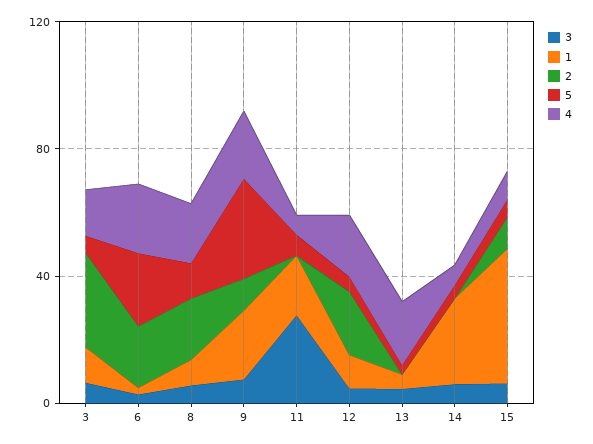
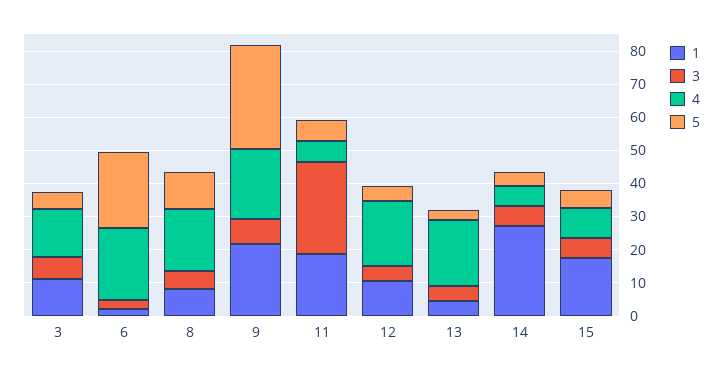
2, 3: 30 -> none
2, 6: 20 -> none
2, 8: 20 -> none
2, 9: 10 -> none
2, 11: 0 -> none
2, 12: 20 -> none
2, 13: 0 -> none
2, 14: 0 -> none
1, 15: 40 -> 17.5
2, 15: 10 -> none

